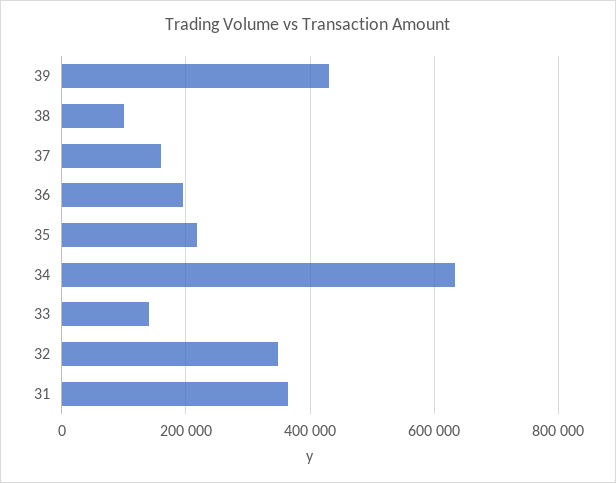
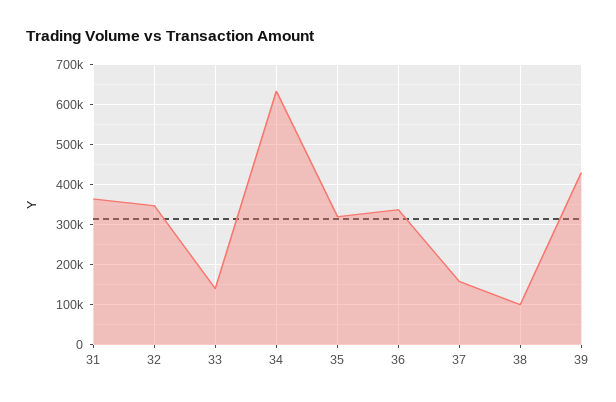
36: 200000 -> 340000
35: 220000 -> 320000

